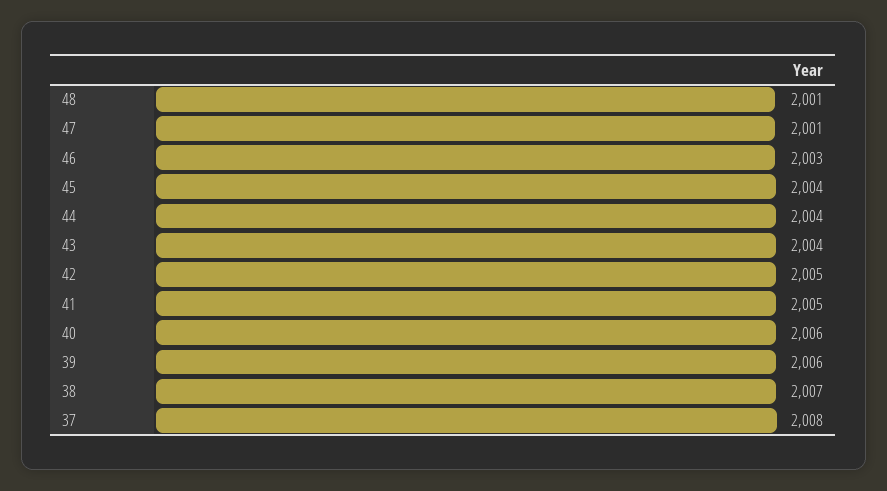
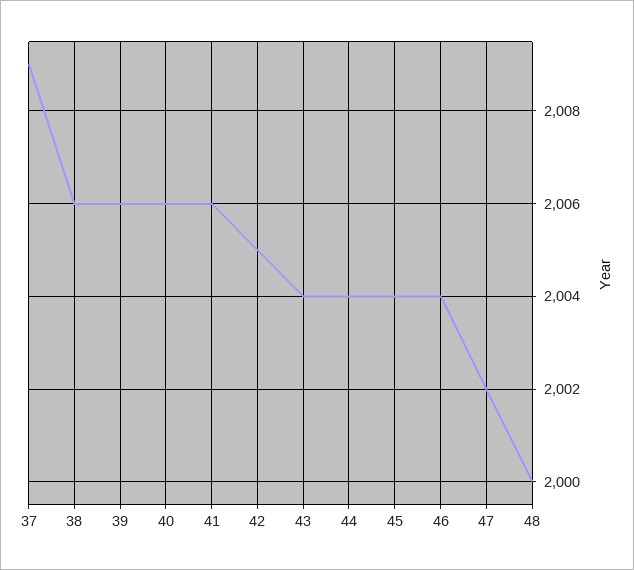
48: 2001 -> 2000
47: 2001 -> 2002
46: 2003 -> 2004
41: 2005 -> 2006
38: 2007 -> 2006
37: 2008 -> 2009

